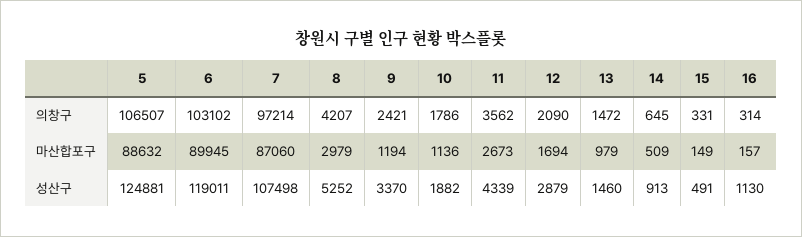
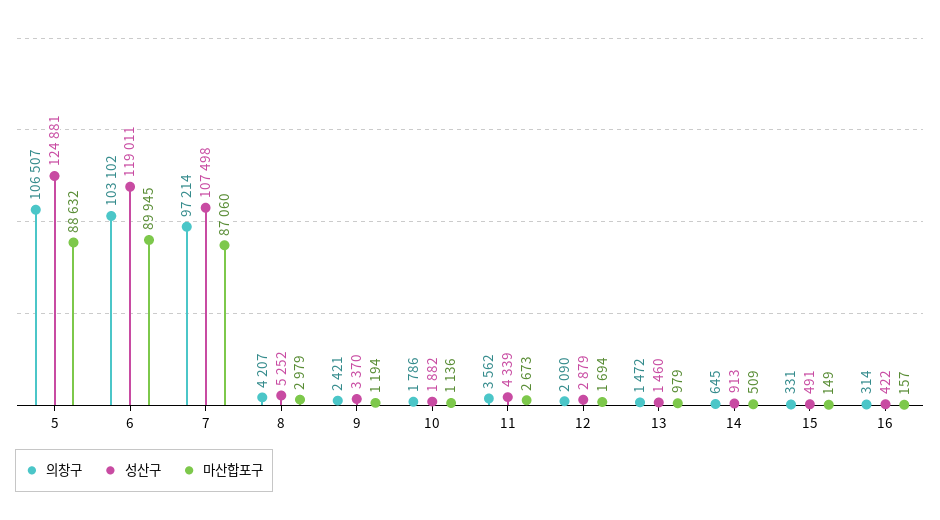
성산구, 16: 1130 -> 422

